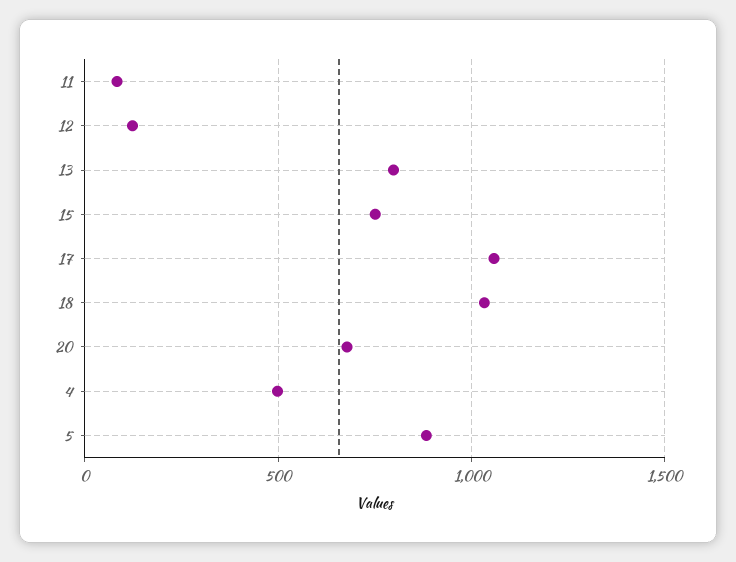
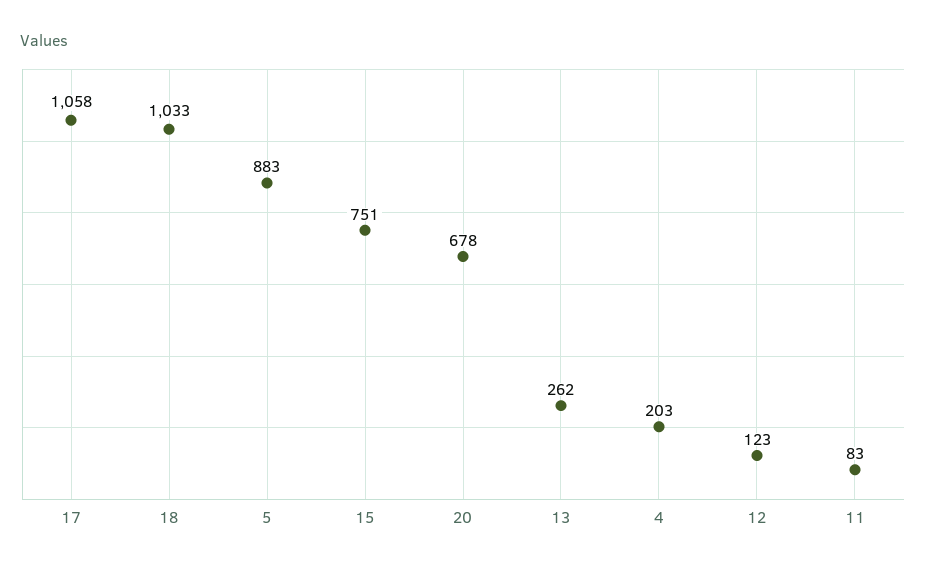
13: 800 -> 262
4: 500 -> 203

